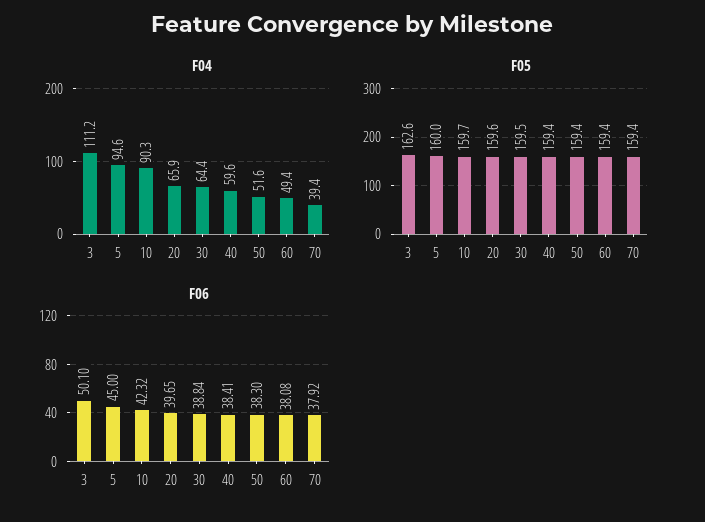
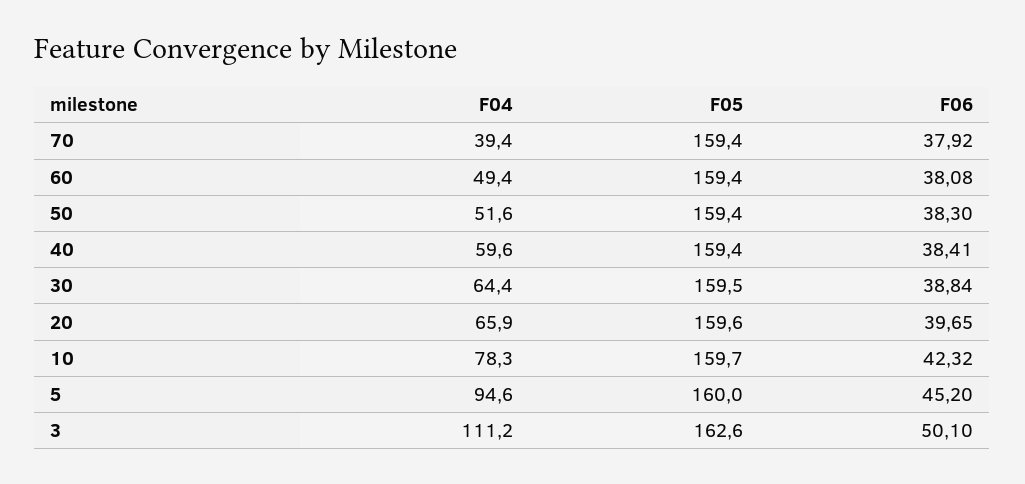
F04, 10: 90.3 -> 78.3
F06, 5: 45 -> 45.2

